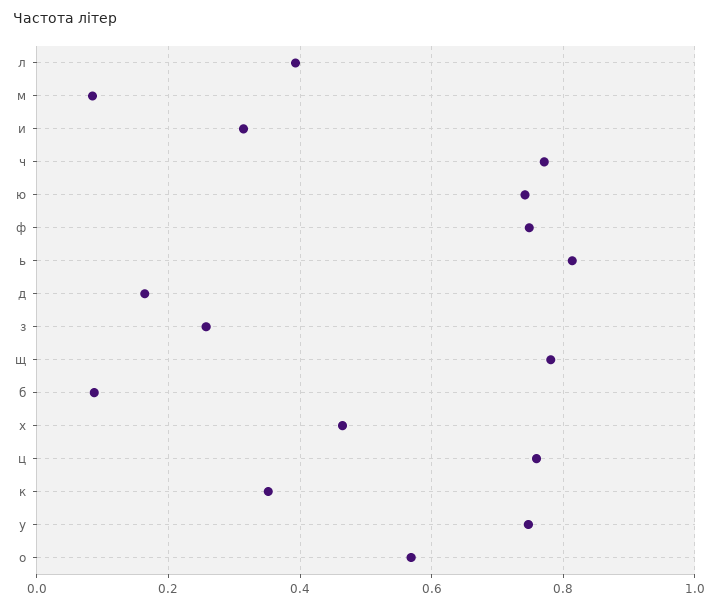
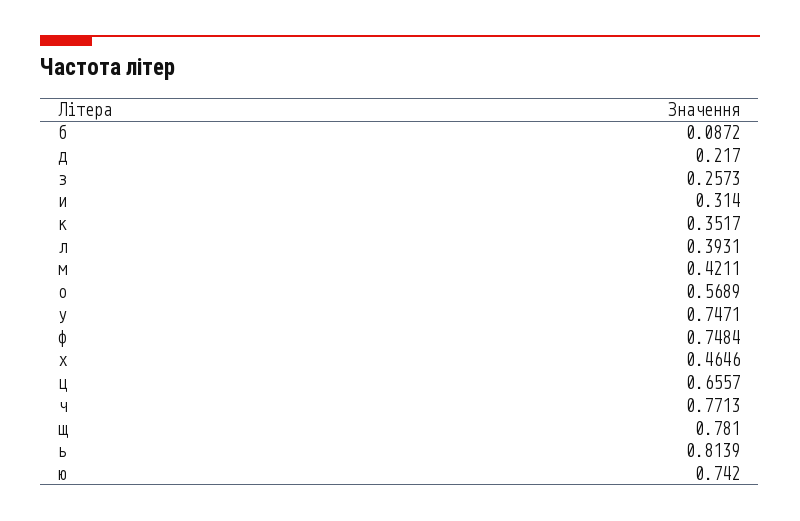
м: 0.08 -> 0.4211
д: 0.16 -> 0.217
ц: 0.76 -> 0.6557

